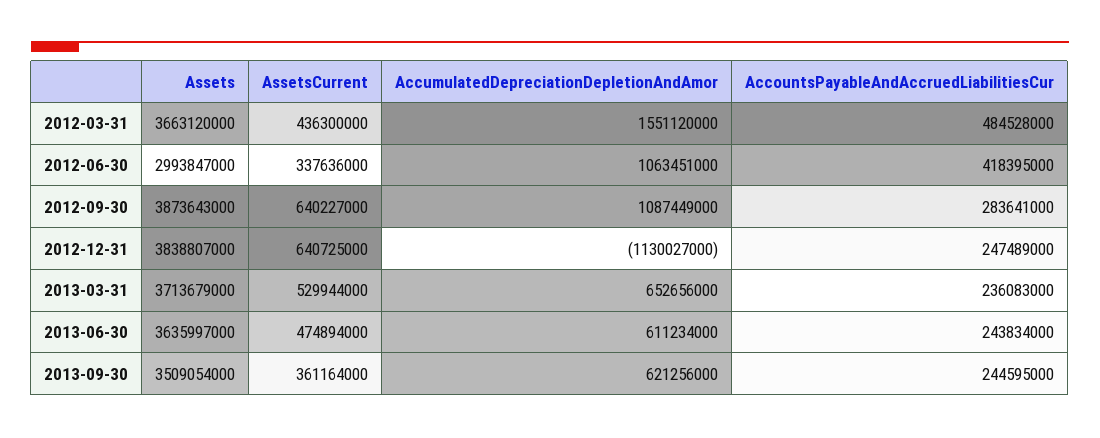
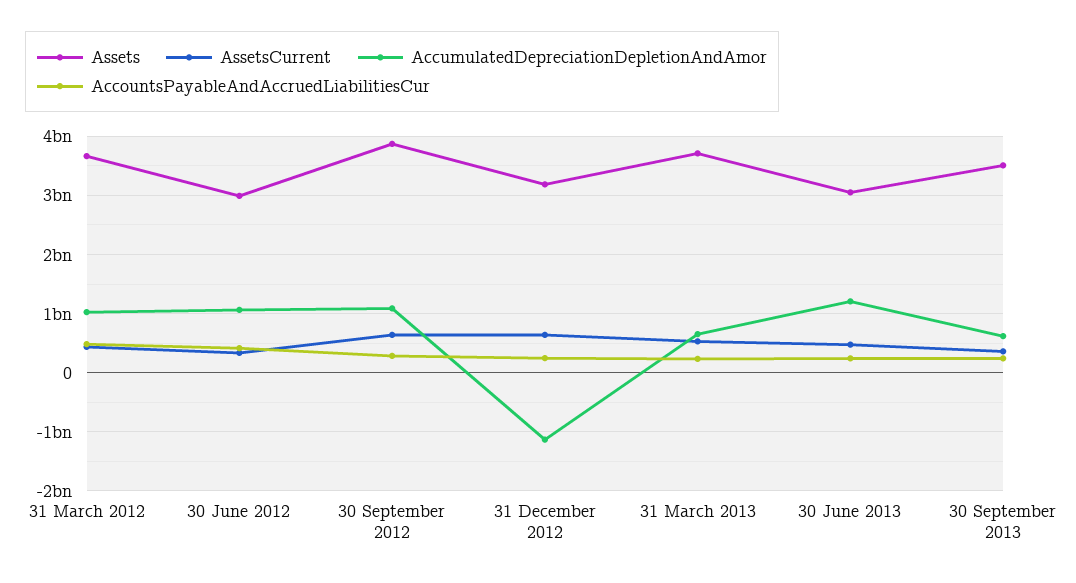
AccumulatedDepreciationDepletionAndAmor, 2012-03-31: 1551120000 -> 1000000000
Assets, 2012-12-31: 3838807000 -> 3200000000
Assets, 2013-06-30: 3635997000 -> 3000000000
AccumulatedDepreciationDepletionAndAmor, 2013-06-30: 611234000 -> 1200000000

